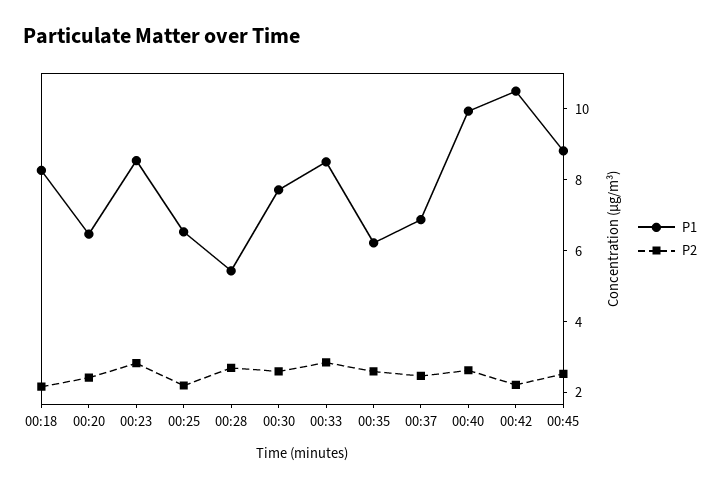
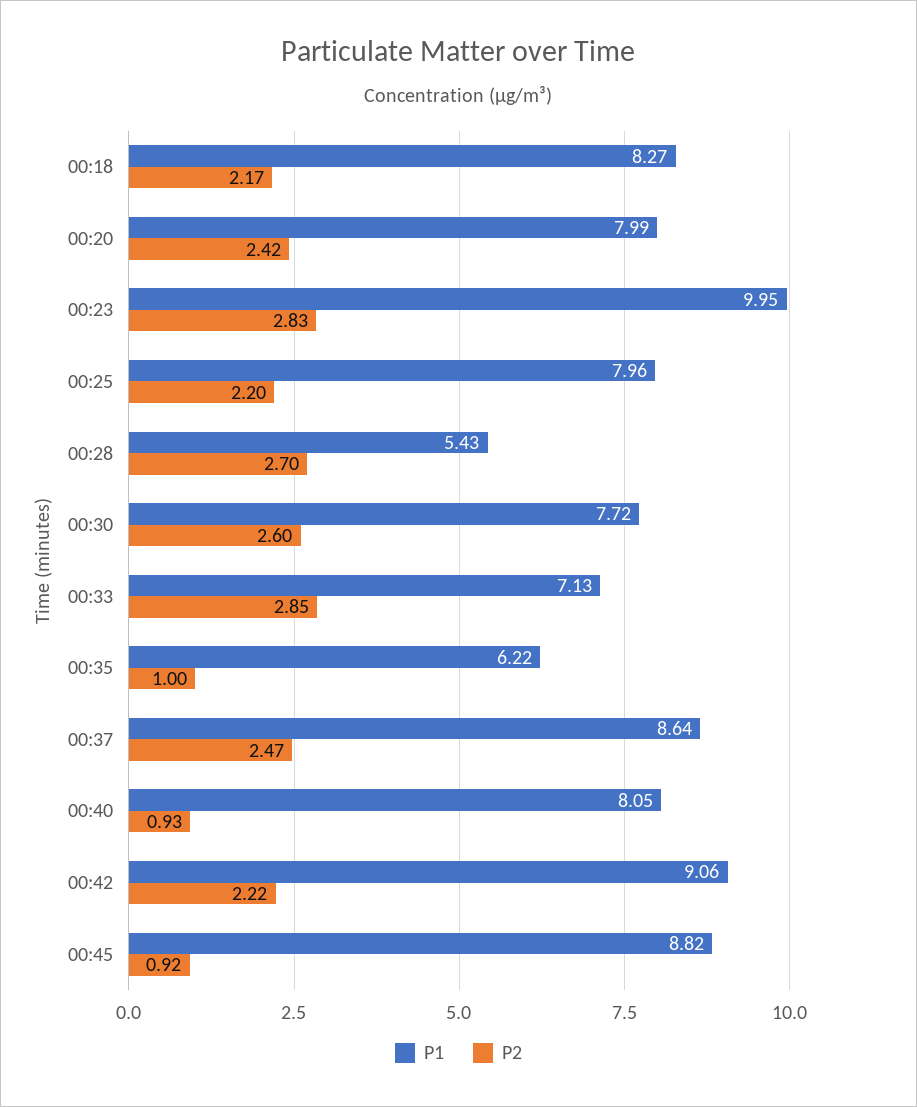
P1, 00:20: 6.5 -> 7.99
P1, 00:23: 8.5 -> 9.95
P1, 00:25: 6.5 -> 7.96
P1, 00:33: 8.5 -> 7.13
P2, 00:35: 2.5 -> 1
P1, 00:37: 7 -> 8.64
P1, 00:40: 10 -> 8.05
P2, 00:40: 2.5 -> 0.93
P1, 00:42: 10.5 -> 9.06
P2, 00:45: 2.5 -> 0.92

